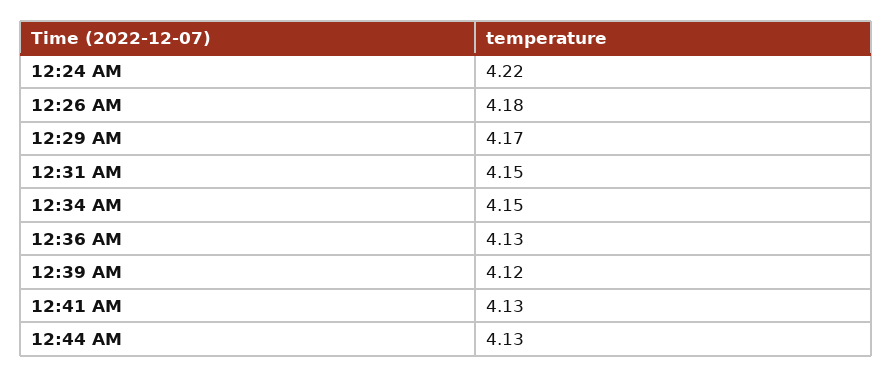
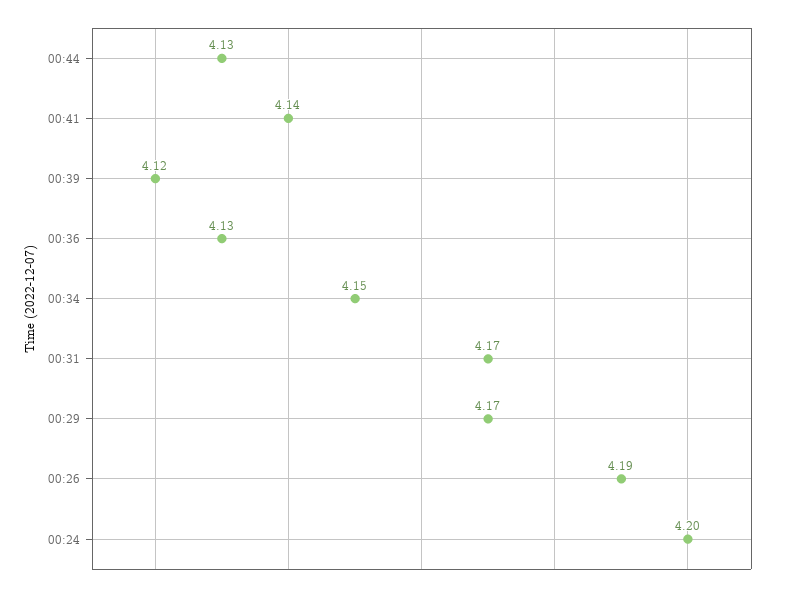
12:24 AM: 4.22 -> 4.2
12:26 AM: 4.18 -> 4.19
12:31 AM: 4.15 -> 4.17
12:41 AM: 4.13 -> 4.14

